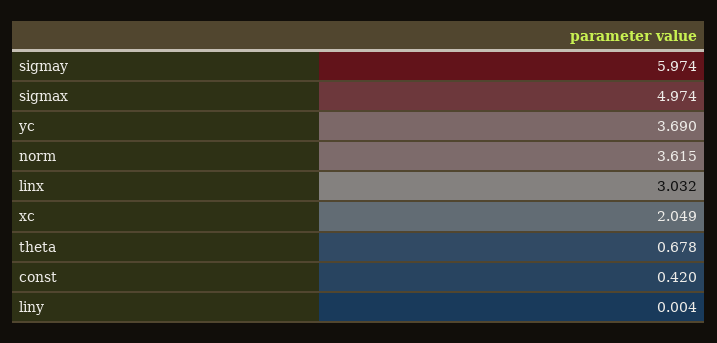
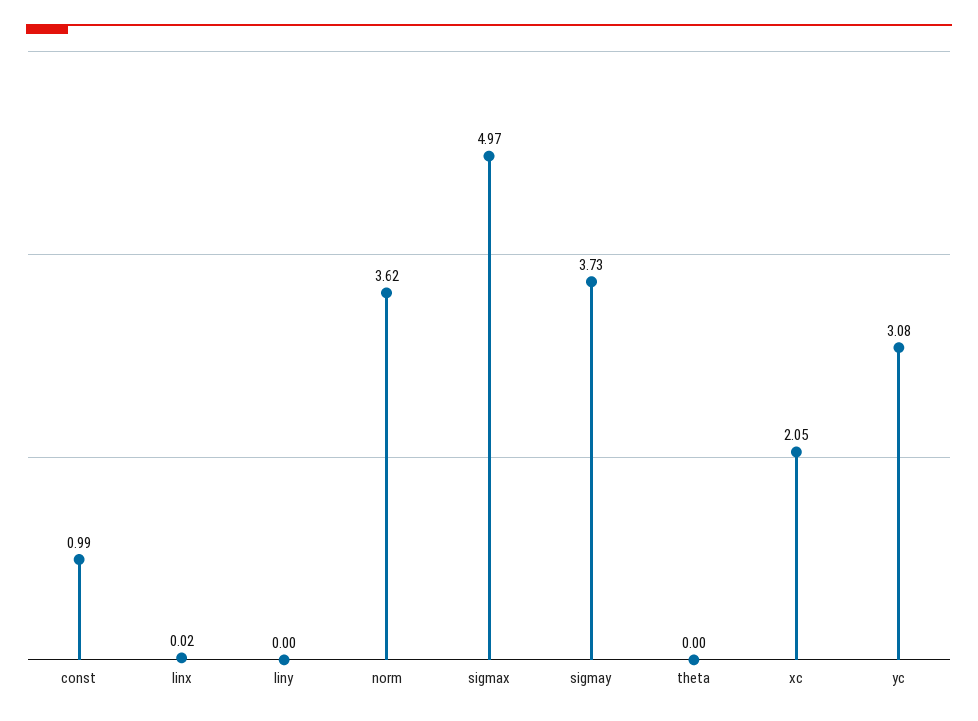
sigmay: 5.974 -> 3.73
yc: 3.69 -> 3.08
linx: 3.032 -> 0.02
theta: 0.678 -> 0
const: 0.42 -> 0.99

